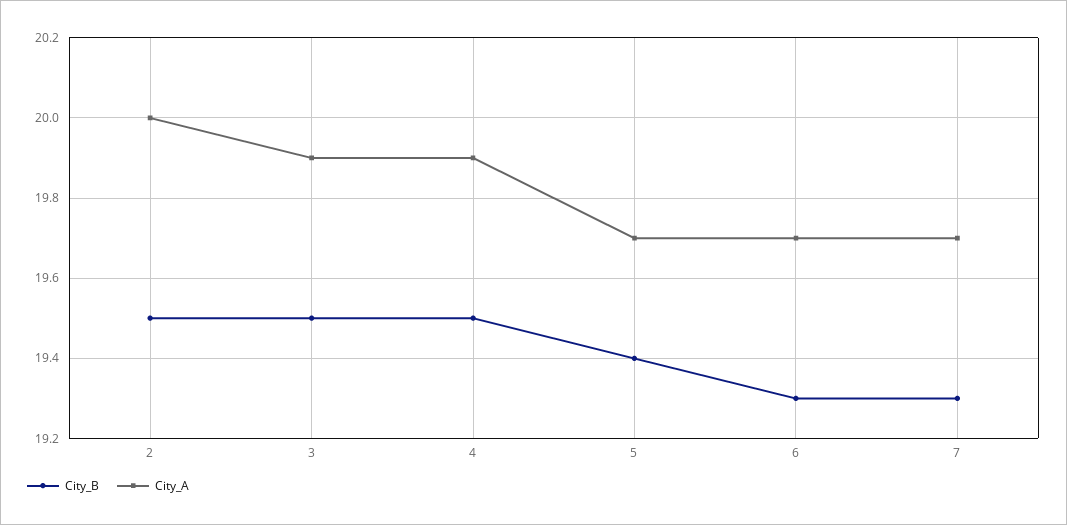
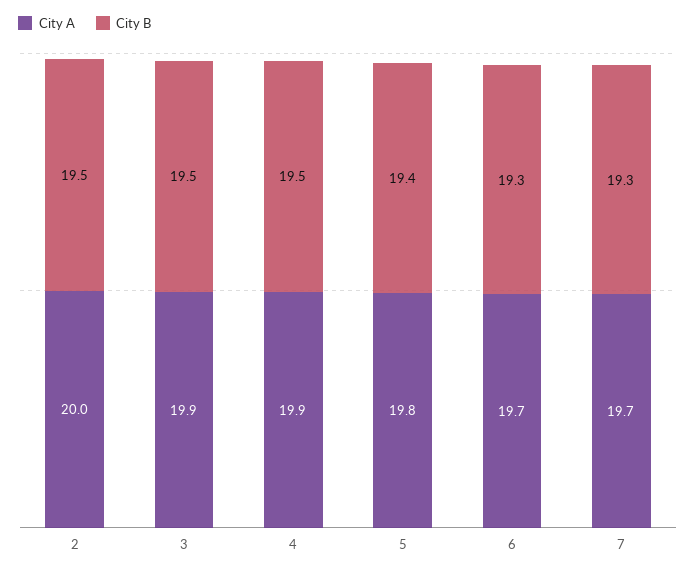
City_A, 5: 19.7 -> 19.8

